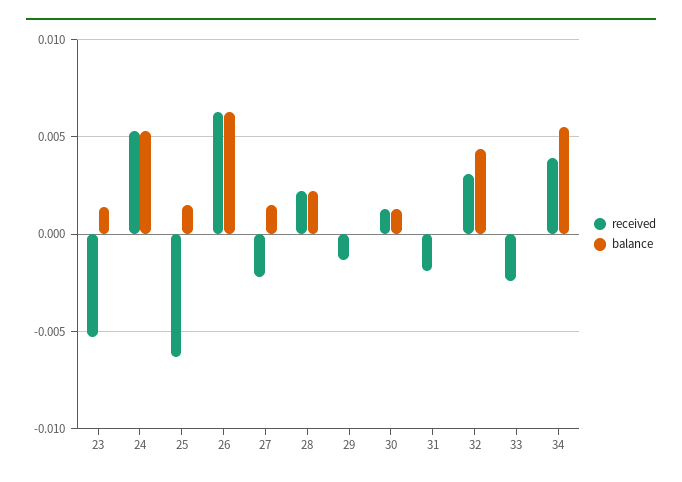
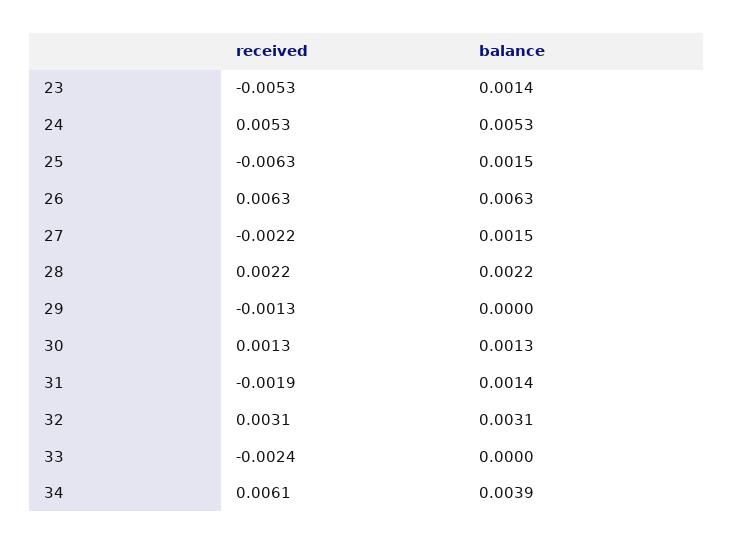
balance, 31: 0 -> 0.0014
balance, 32: 0.0045 -> 0.0031
received, 34: 0.004 -> 0.0061
balance, 34: 0.0055 -> 0.0039

